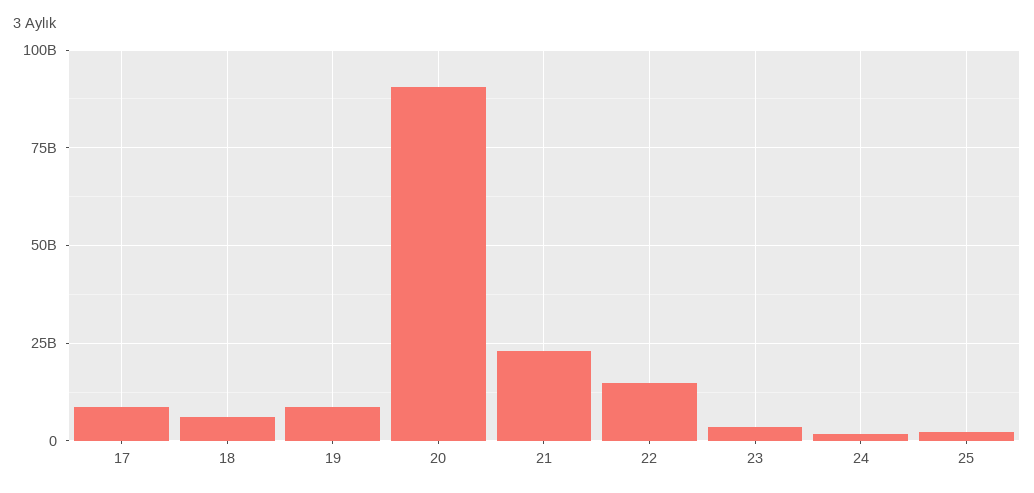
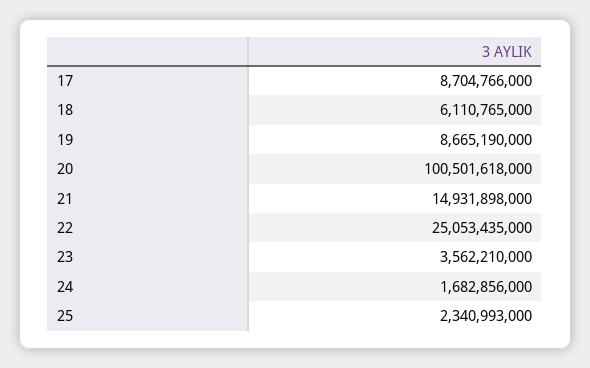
20: 90000000000 -> 100501618000
21: 22500000000 -> 14931898000
22: 15000000000 -> 25053435000

